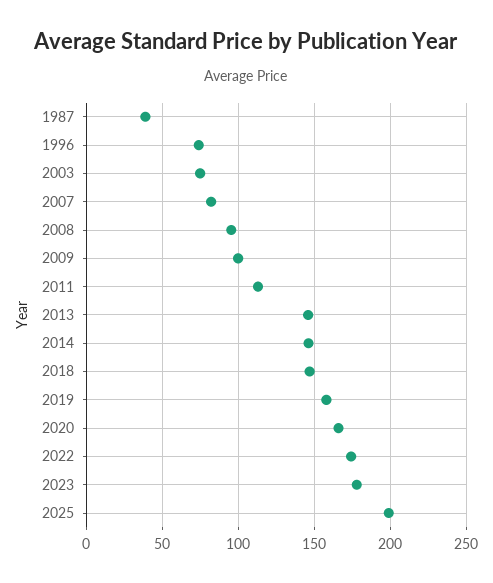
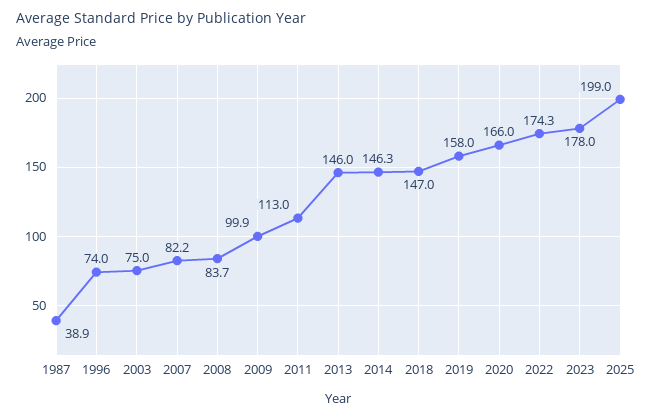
2008: 95 -> 83.7

